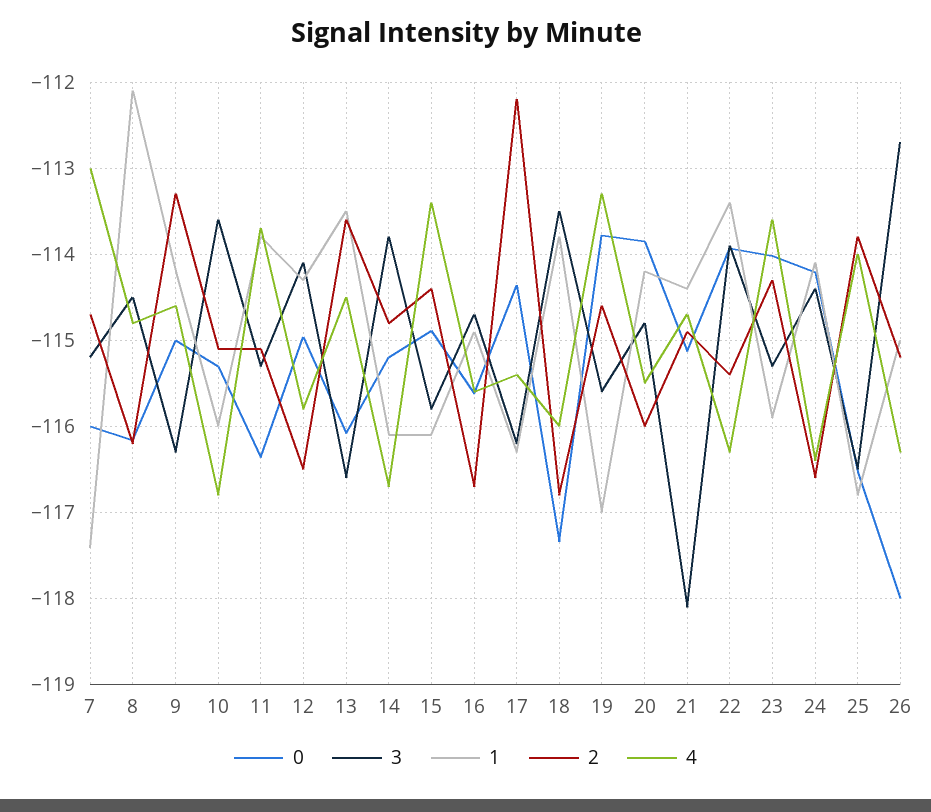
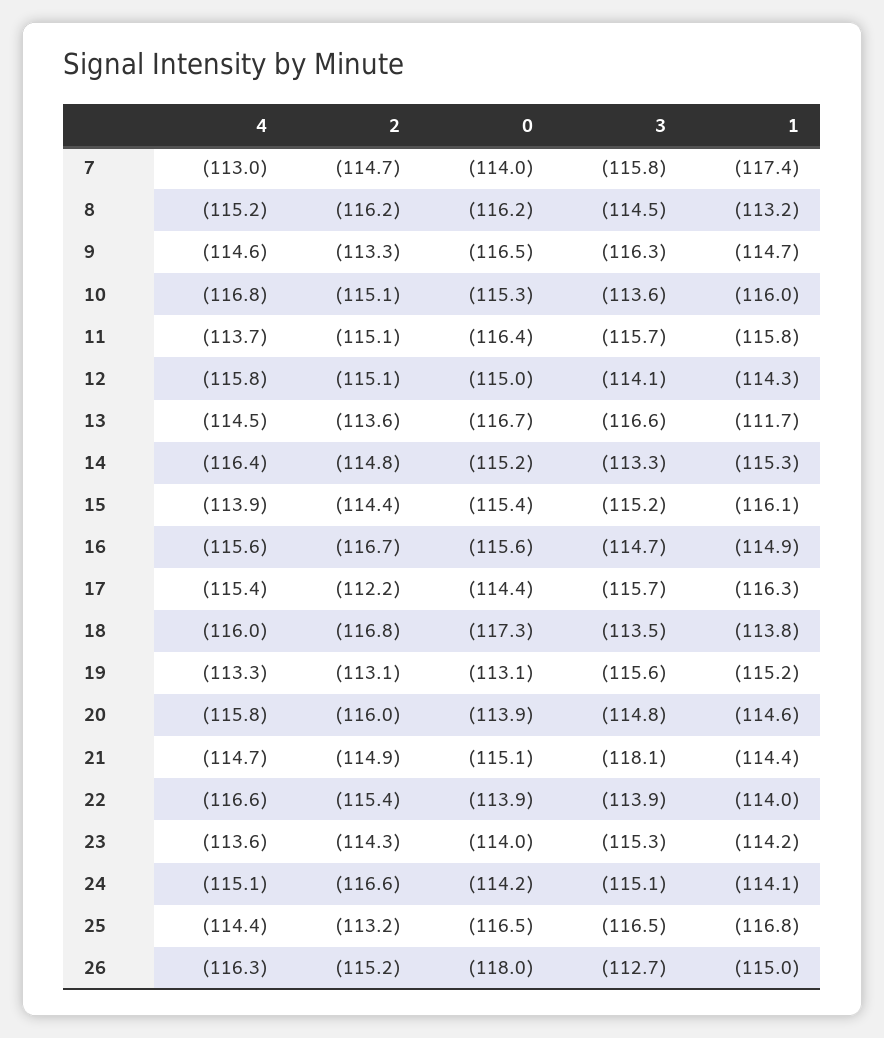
0, 7: -116 -> -114
3, 7: -115.2 -> -115.8
1, 8: -112.1 -> -113.2
4, 8: -114.8 -> -115.2
0, 9: -115 -> -116.5
1, 9: -114.2 -> -114.7
3, 11: -115.3 -> -115.7
1, 11: -113.8 -> -115.8
2, 12: -116.5 -> -115.1
0, 13: -116.1 -> -116.7
1, 13: -113.5 -> -111.7
3, 14: -113.8 -> -113.3
1, 14: -116.1 -> -115.3
4, 14: -116.7 -> -116.4
0, 15: -114.9 -> -115.4
3, 15: -115.8 -> -115.2
4, 15: -113.4 -> -113.9
3, 17: -116.2 -> -115.7
0, 19: -113.8 -> -113.1
1, 19: -117 -> -115.2
2, 19: -114.6 -> -113.1
1, 20: -114.2 -> -114.6
4, 20: -115.5 -> -115.8
1, 22: -113.4 -> -114
4, 22: -116.3 -> -116.6
1, 23: -115.9 -> -114.2
3, 24: -114.4 -> -115.1
4, 24: -116.4 -> -115.1
2, 25: -113.8 -> -113.2
4, 25: -114 -> -114.4

